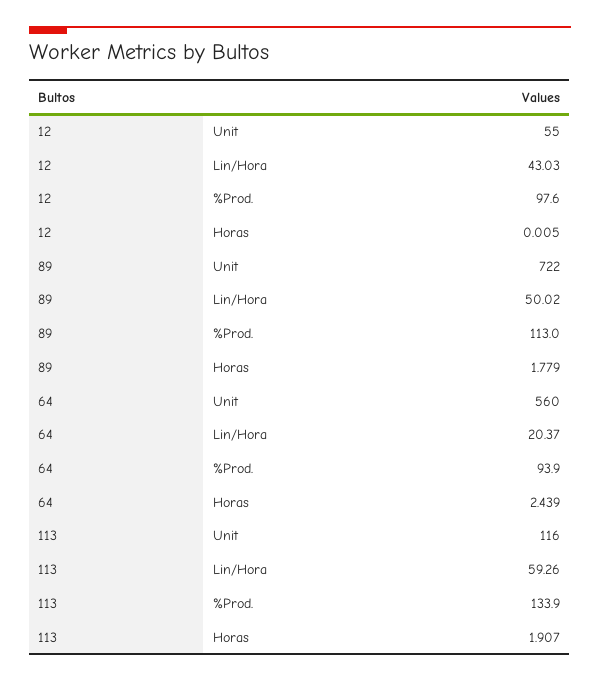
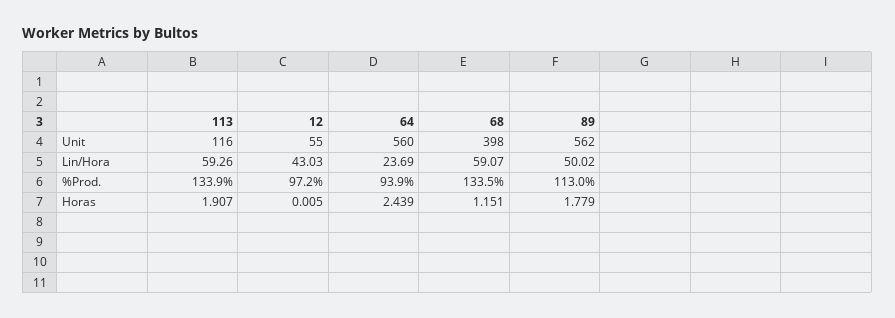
12, %Prod.: 97.6 -> 97.2
89, Unit: 722 -> 562
64, Lin/Hora: 20.37 -> 23.69
68, Unit: none -> 398
68, Lin/Hora: none -> 59.07
68, %Prod.: none -> 133.5
68, Horas: none -> 1.151

